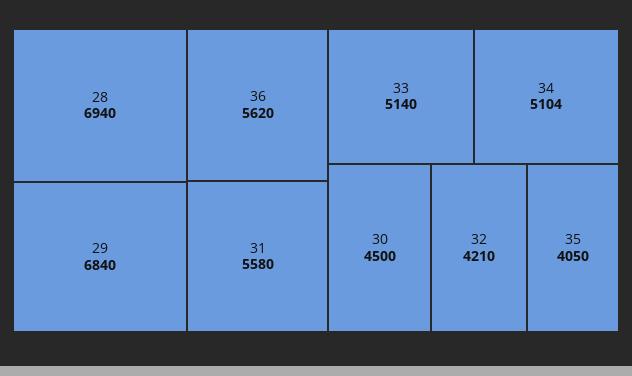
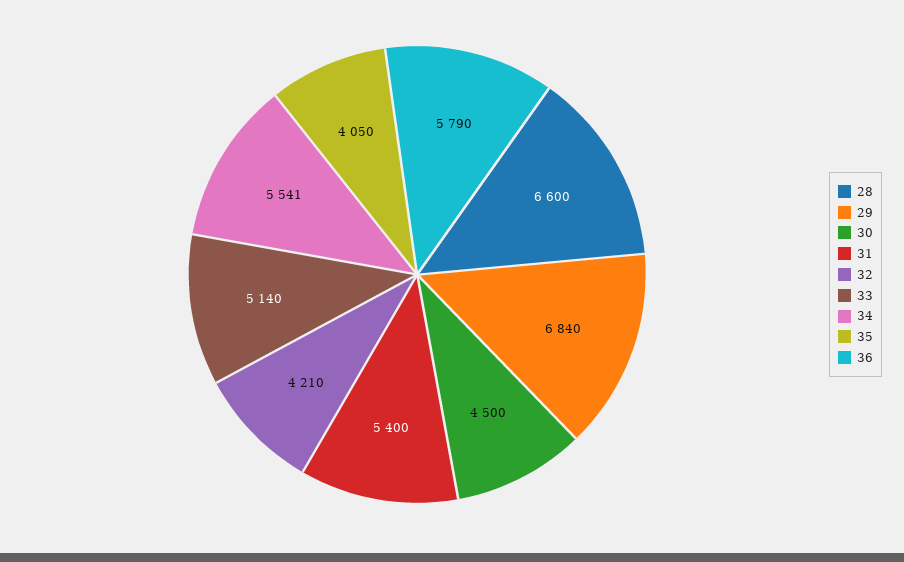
28: 6940 -> 6600
36: 5620 -> 5790
31: 5580 -> 5400
34: 5104 -> 5541

